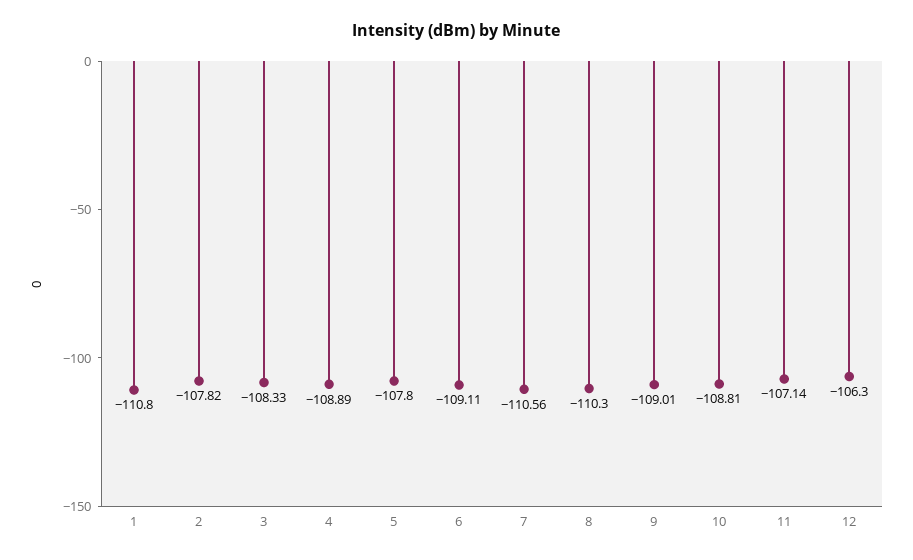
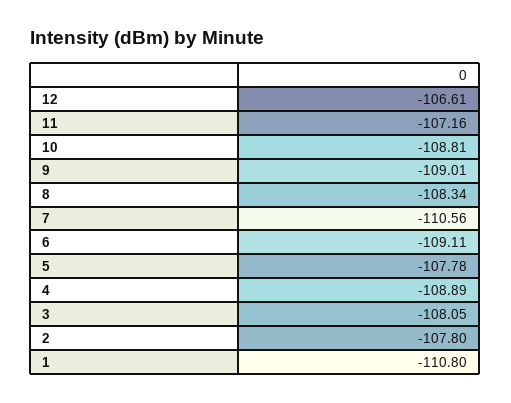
2: -107.82 -> -107.8
3: -108.33 -> -108.05
5: -107.8 -> -107.78
8: -110.3 -> -108.34
11: -107.14 -> -107.16
12: -106.3 -> -106.61

